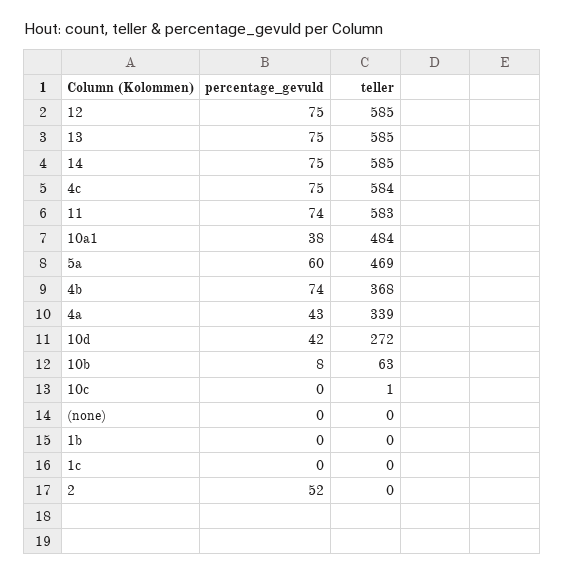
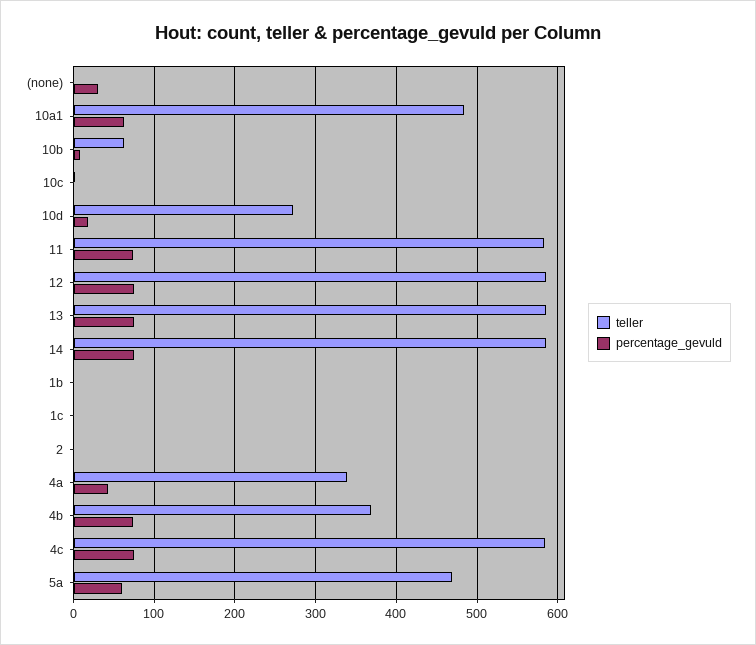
percentage_gevuld, 10a1: 38 -> 60
percentage_gevuld, 10d: 42 -> 20
percentage_gevuld, (none): 0 -> 30
percentage_gevuld, 2: 52 -> 0

